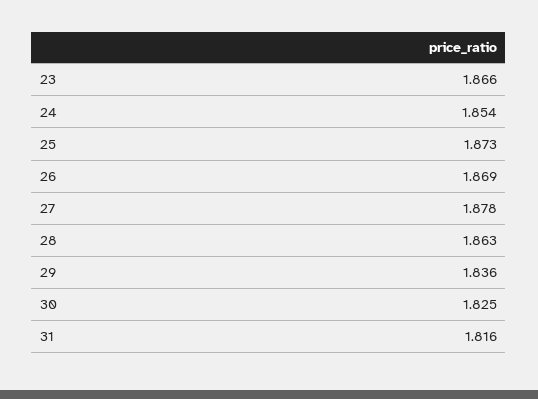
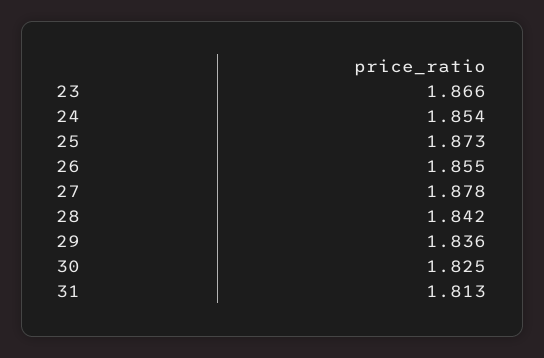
26: 1.869 -> 1.855
28: 1.863 -> 1.842
31: 1.816 -> 1.813

